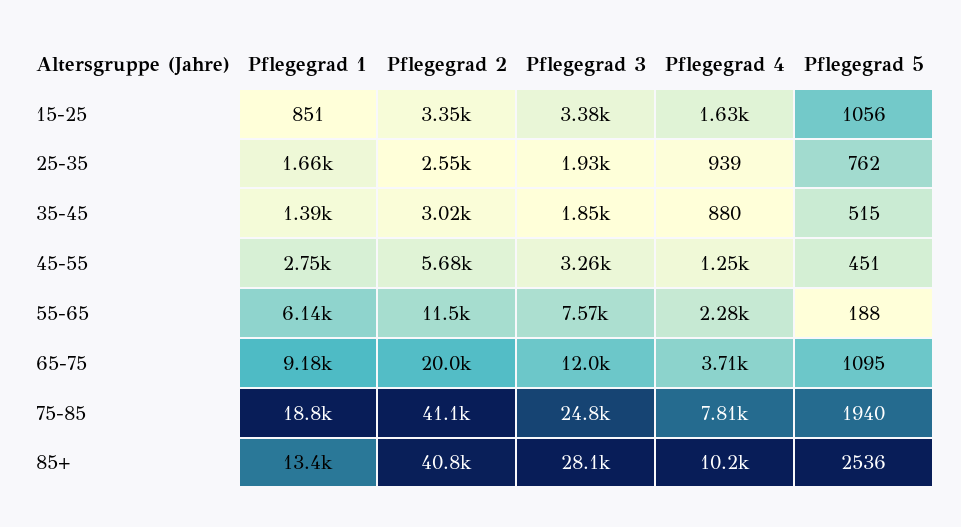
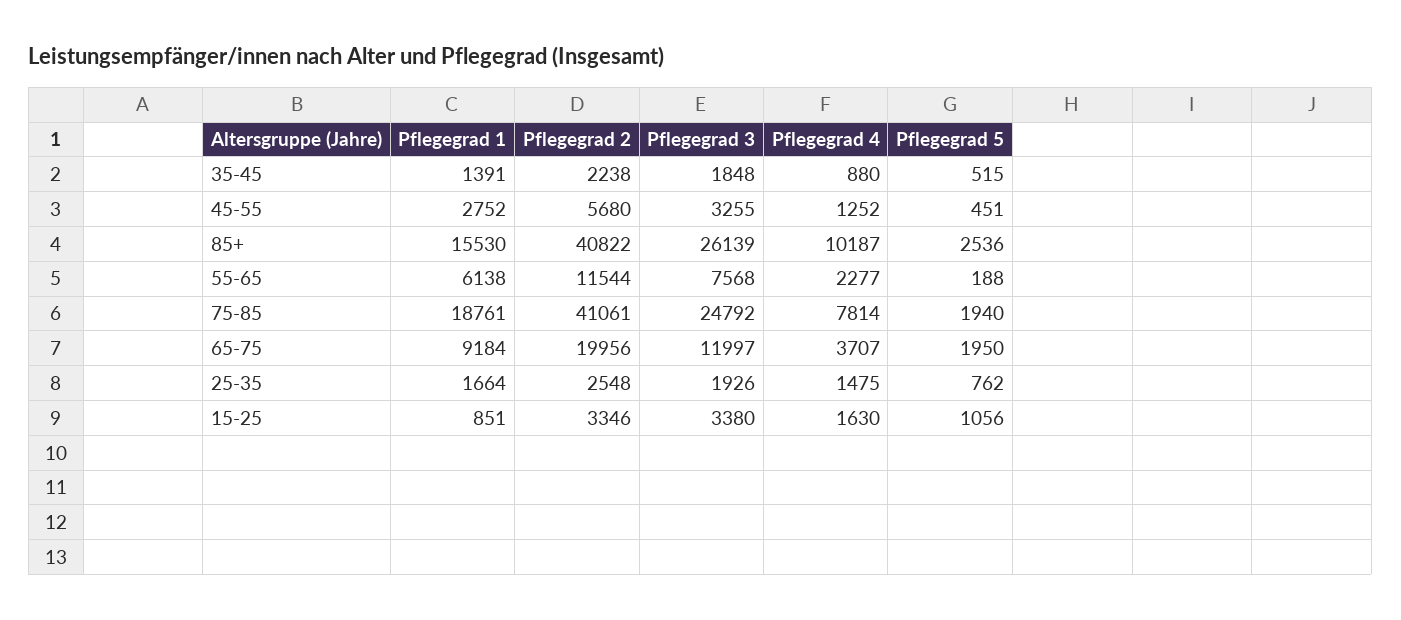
Pflegegrad 4, 25-35: 939 -> 1475
Pflegegrad 2, 35-45: 3020 -> 2238
Pflegegrad 5, 65-75: 1095 -> 1950
Pflegegrad 1, 85+: 13400 -> 15530
Pflegegrad 3, 85+: 28100 -> 26139

